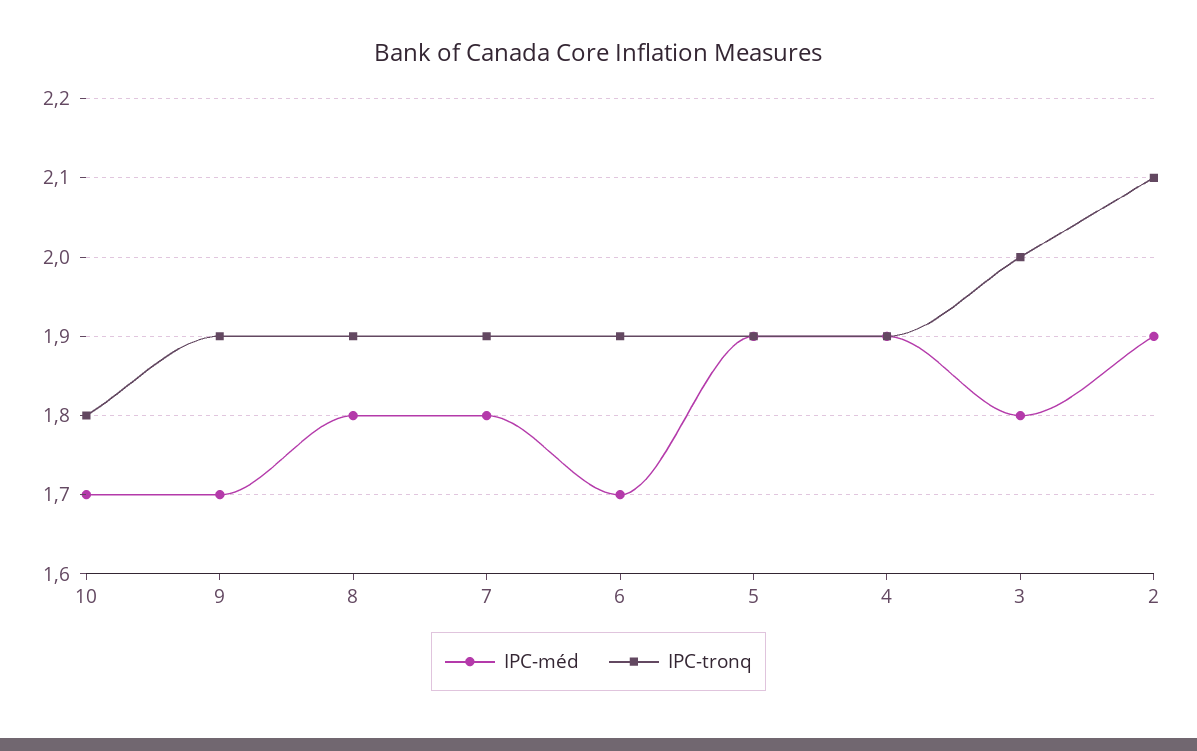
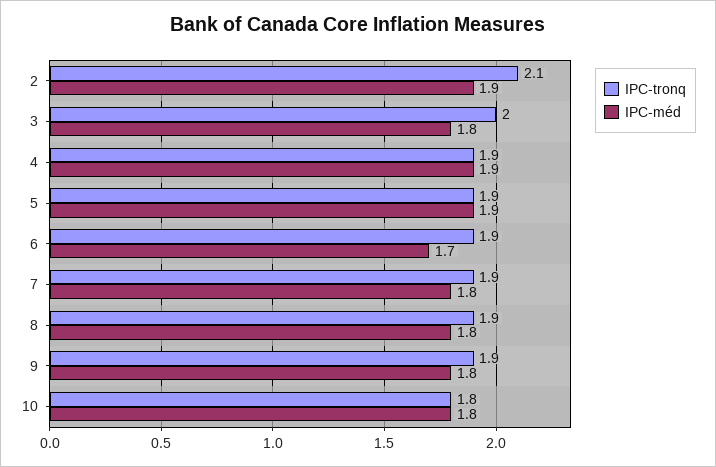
IPC-méd, 10: 1.7 -> 1.8
IPC-méd, 9: 1.7 -> 1.8

